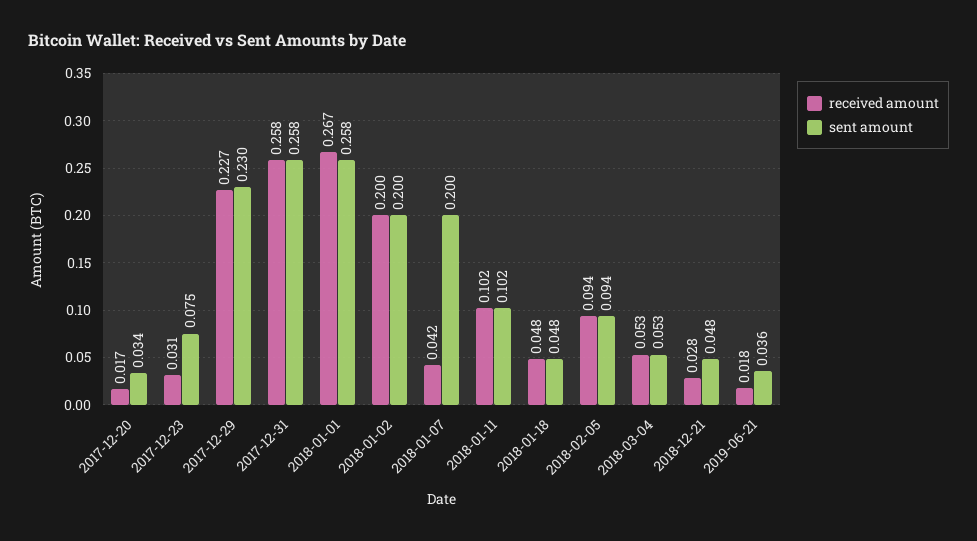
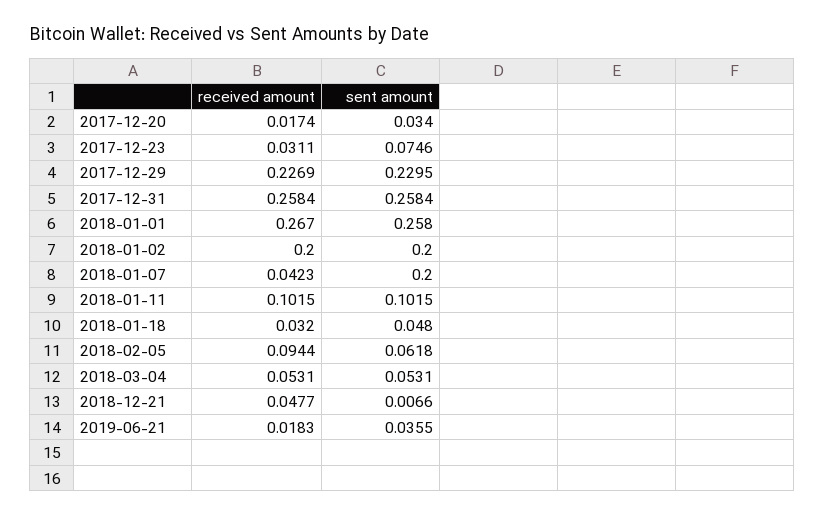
received amount, 2018-01-18: 0.048 -> 0.032
sent amount, 2018-02-05: 0.094 -> 0.0618
received amount, 2018-12-21: 0.028 -> 0.0477
sent amount, 2018-12-21: 0.048 -> 0.0066

